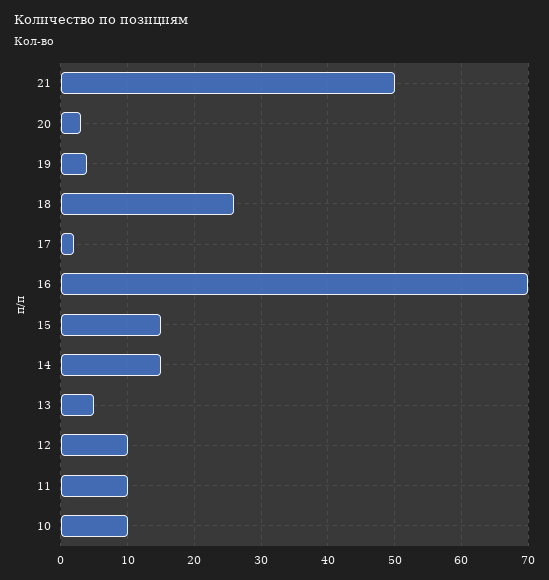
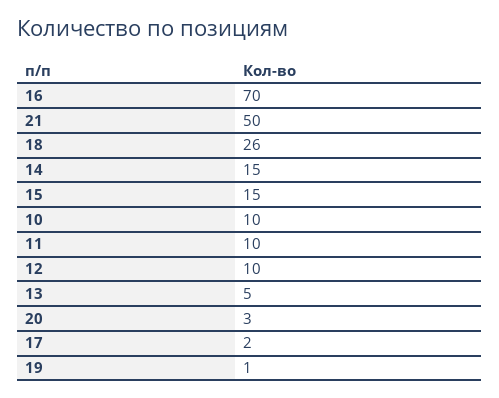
19: 4 -> 1

